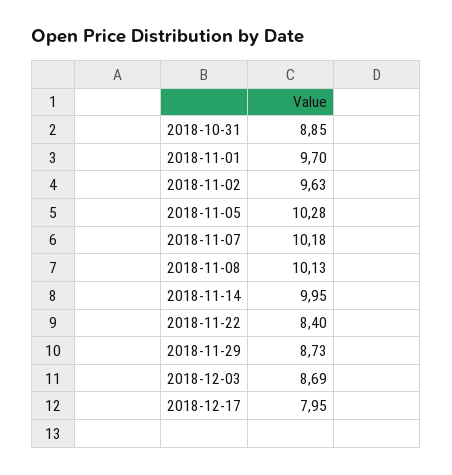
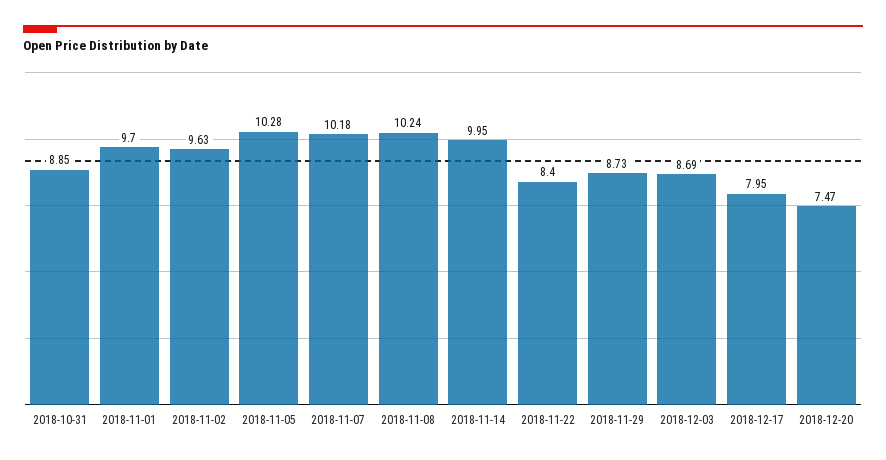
2018-11-08: 10.13 -> 10.24
2018-12-20: none -> 7.47

